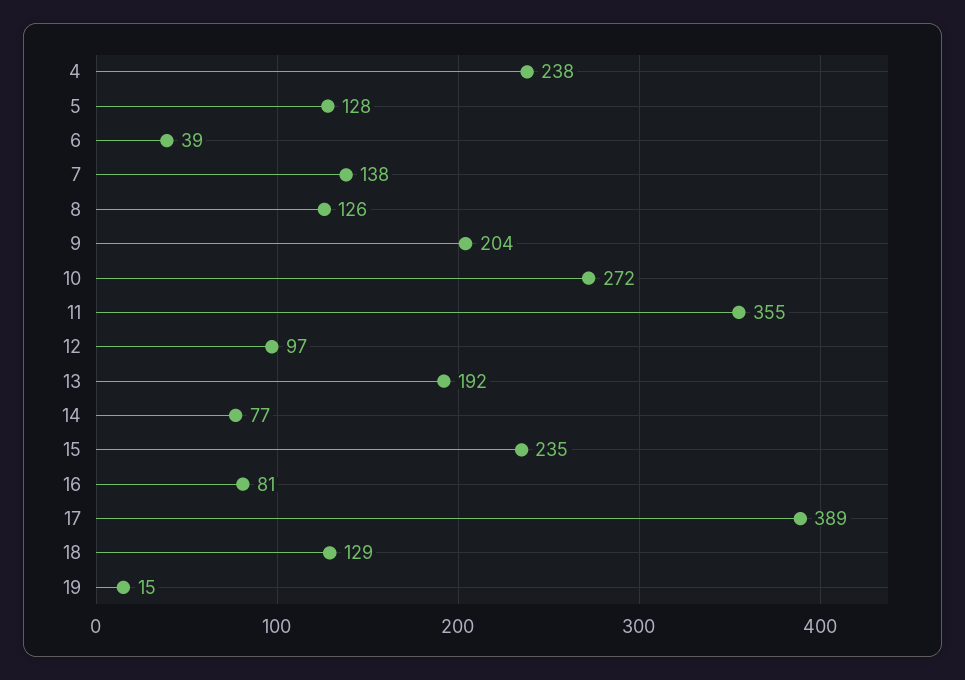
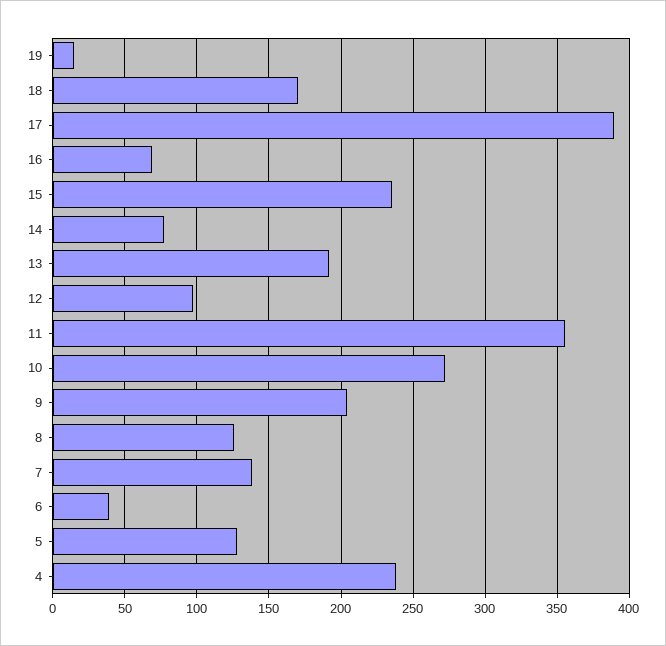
16: 81 -> 70
18: 129 -> 170

